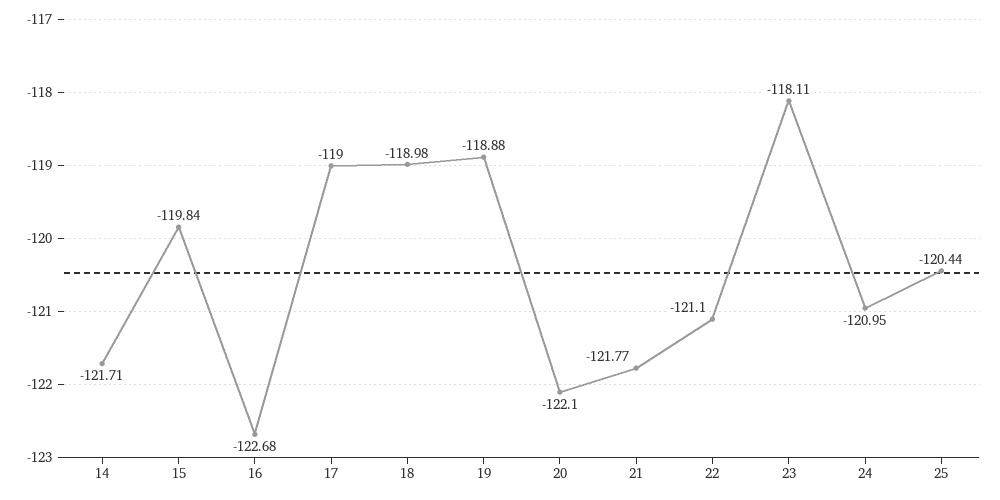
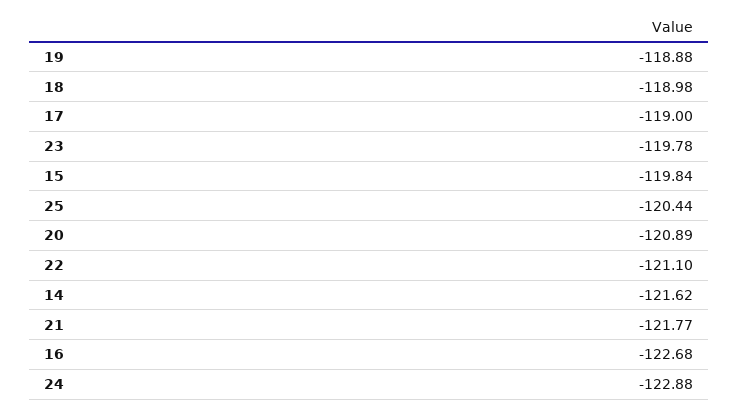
14: -121.71 -> -121.62
20: -122.1 -> -120.89
23: -118.11 -> -119.78
24: -120.95 -> -122.88

